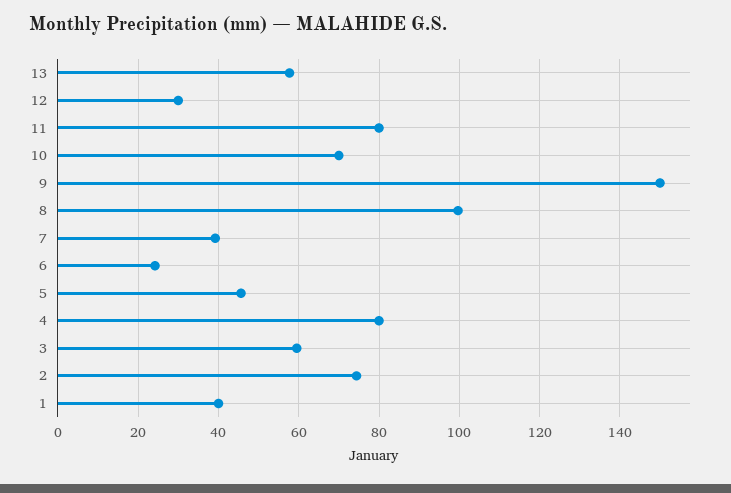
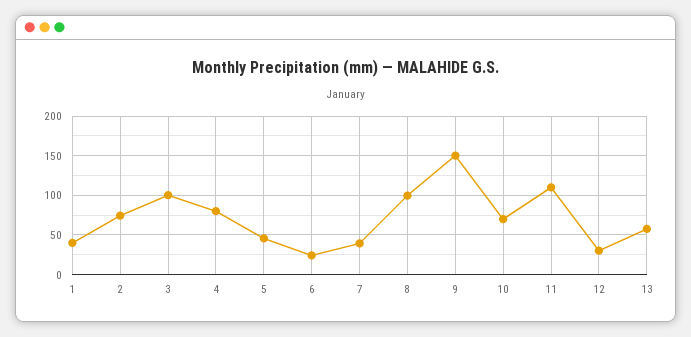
11: 80 -> 110
3: 60 -> 100

